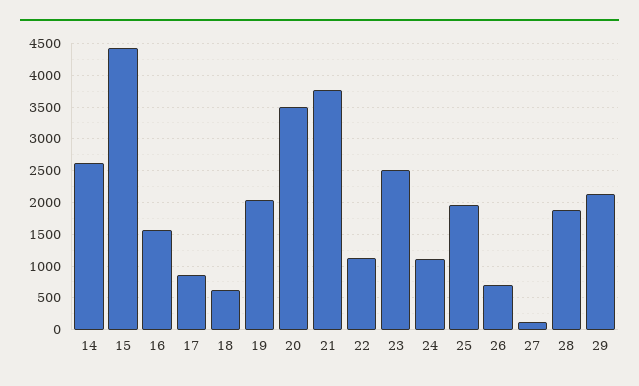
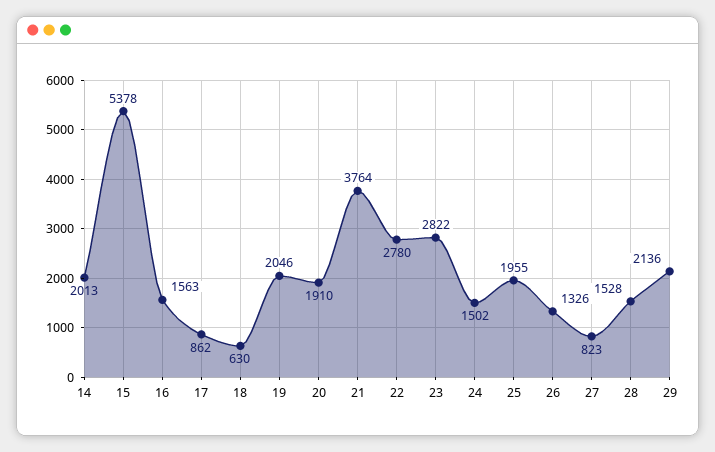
14: 2600 -> 2013
15: 4400 -> 5378
20: 3500 -> 1910
22: 1100 -> 2780
23: 2500 -> 2822
24: 1100 -> 1502
26: 700 -> 1326
27: 100 -> 823
28: 1900 -> 1528

